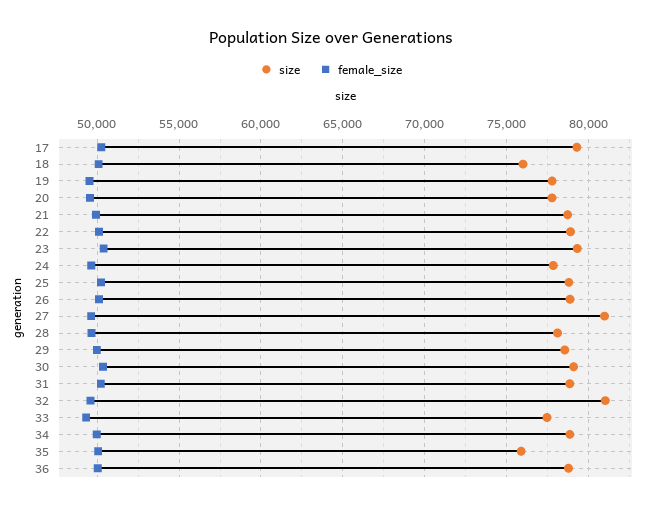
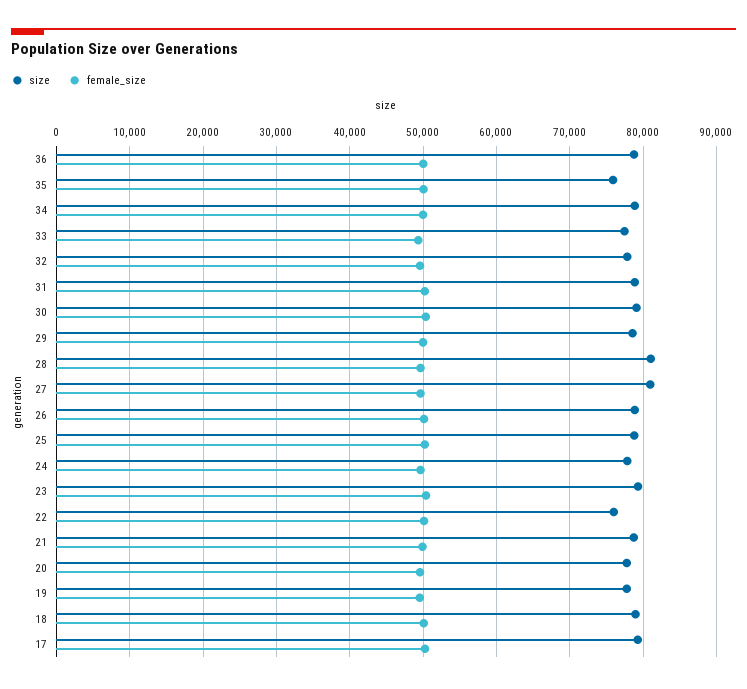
size, 18: 76000 -> 79000
size, 22: 79000 -> 76000
size, 28: 78000 -> 81000
size, 32: 81000 -> 78000

